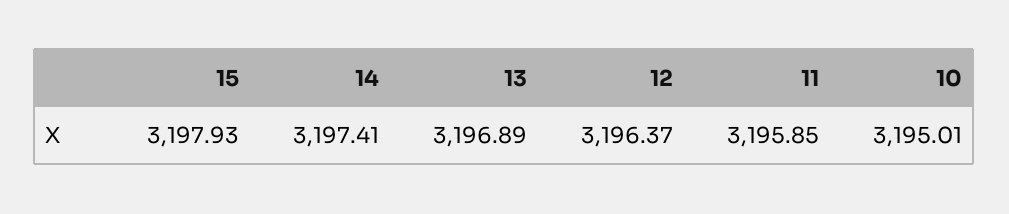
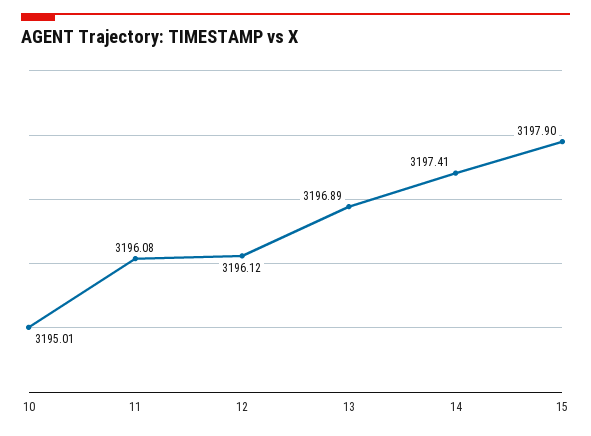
15: 3197.93 -> 3197.9
12: 3196.37 -> 3196.12
11: 3195.85 -> 3196.08

